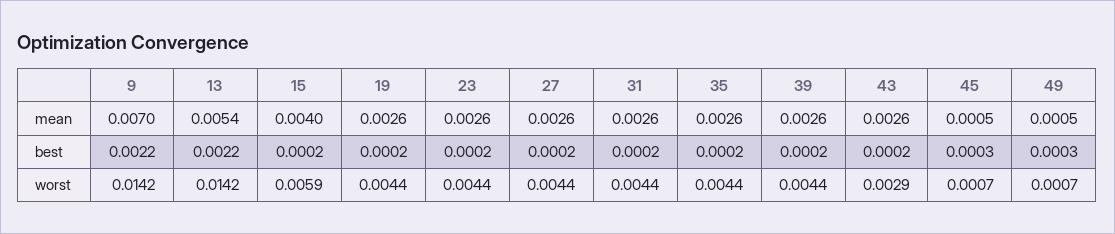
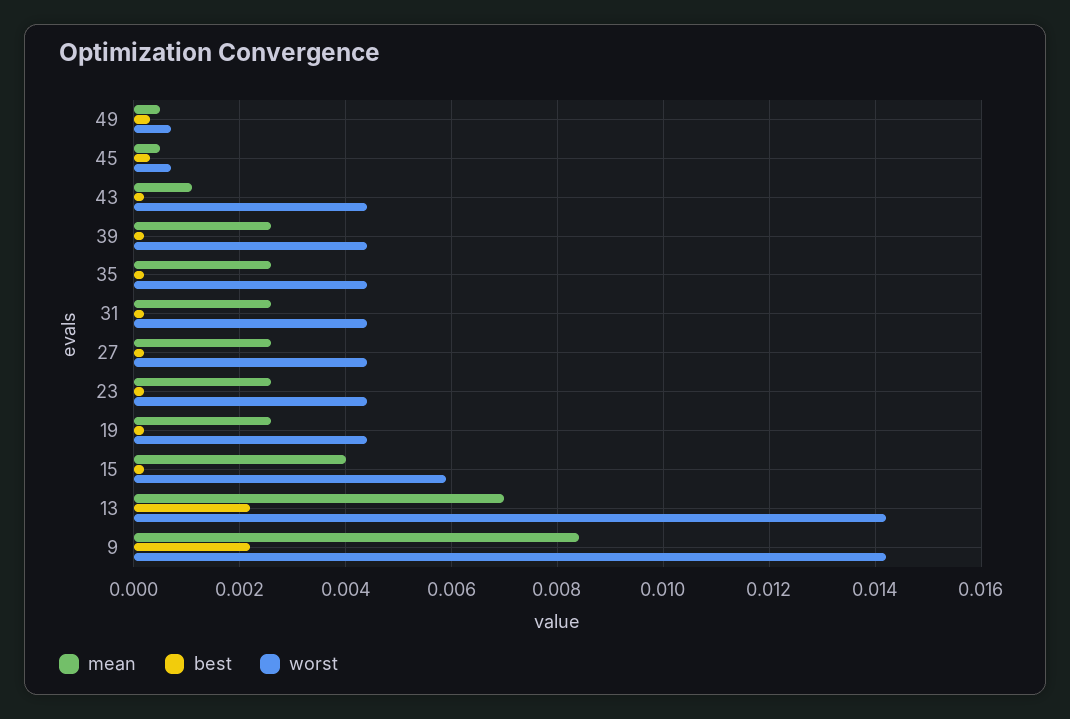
mean, 9: 0.007 -> 0.0085
mean, 13: 0.0054 -> 0.007
mean, 43: 0.0026 -> 0.001
worst, 43: 0.0029 -> 0.0045

